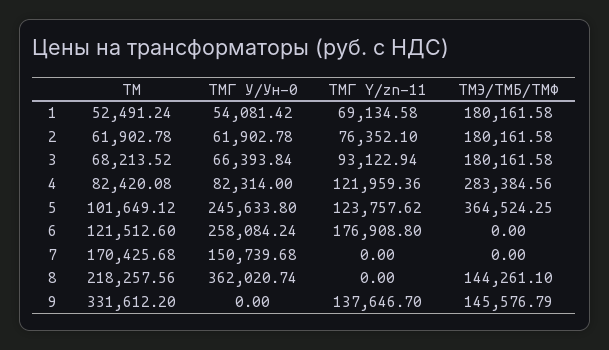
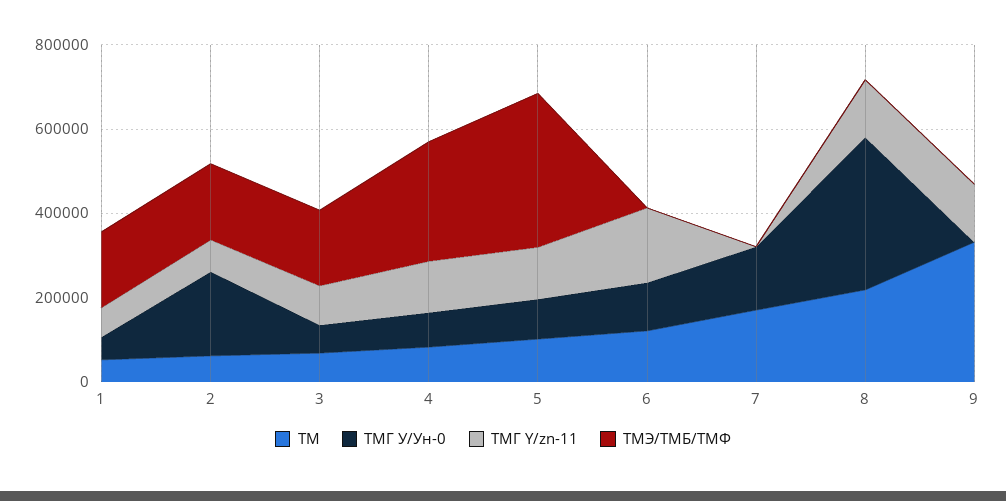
ТМГ У/Ун-0, 2: 61902.78 -> 200000
ТМГ У/Ун-0, 5: 245633.8 -> 100000
ТМГ У/Ун-0, 6: 258084.24 -> 100000
ТМГ Y/zn-11, 8: 0 -> 150000
ТМЭ/ТМБ/ТМФ, 8: 144261.1 -> 0
ТМЭ/ТМБ/ТМФ, 9: 145576.79 -> 0

